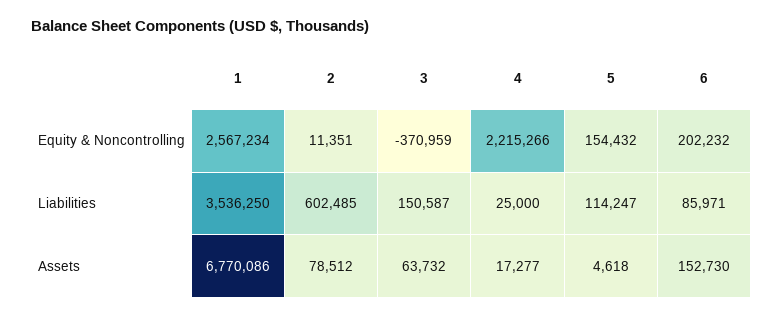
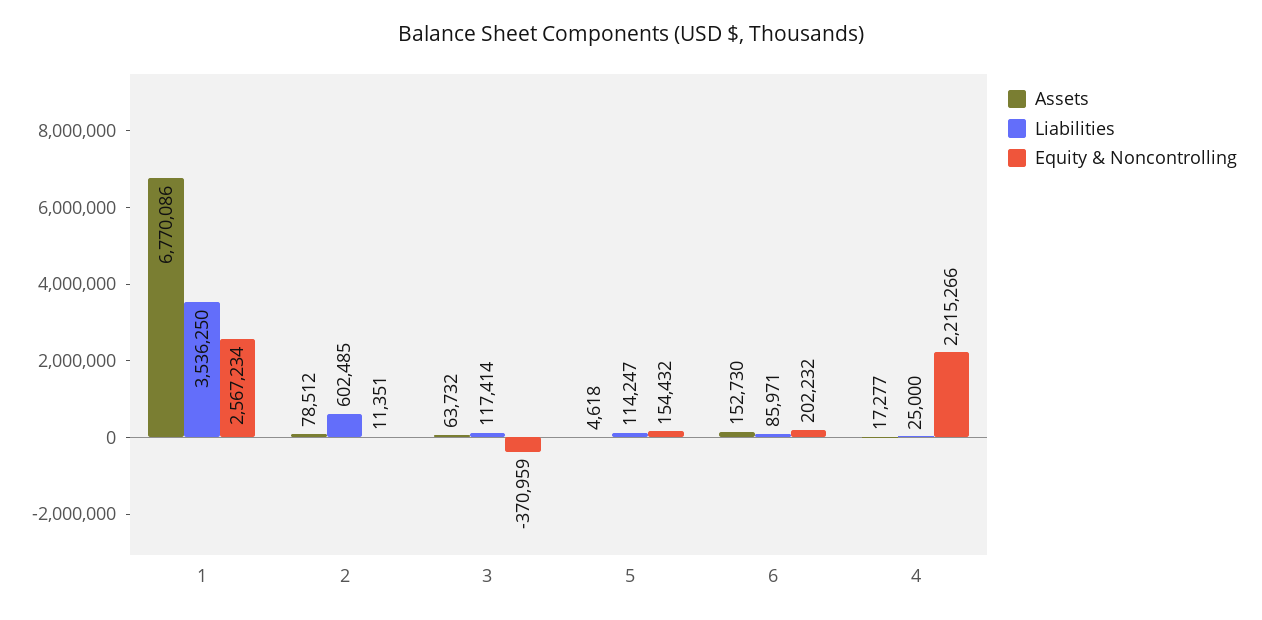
Liabilities, 3: 150587 -> 117414

